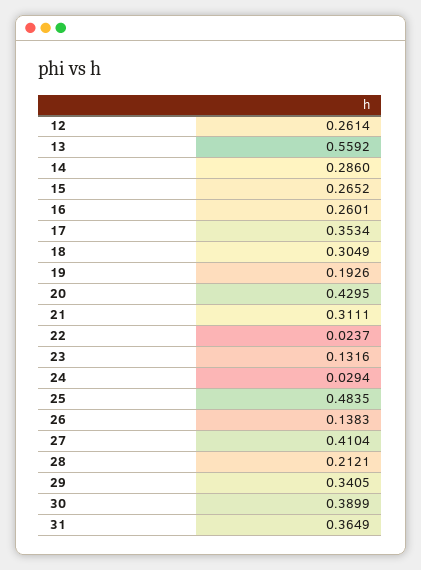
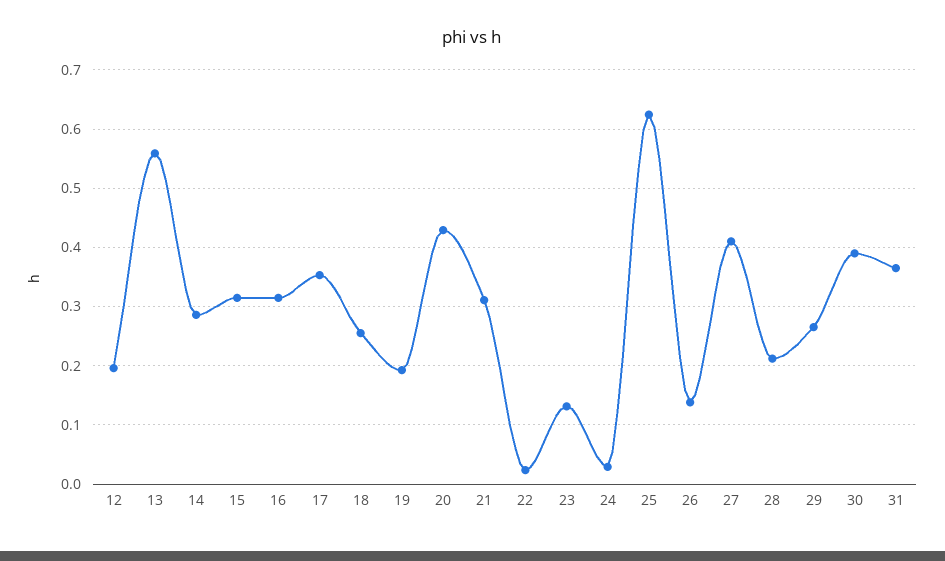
12: 0.2614 -> 0.2
15: 0.2652 -> 0.32
16: 0.2601 -> 0.32
18: 0.3049 -> 0.26
25: 0.4835 -> 0.62
29: 0.3405 -> 0.26

